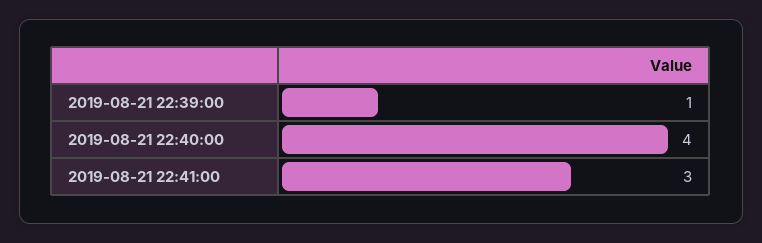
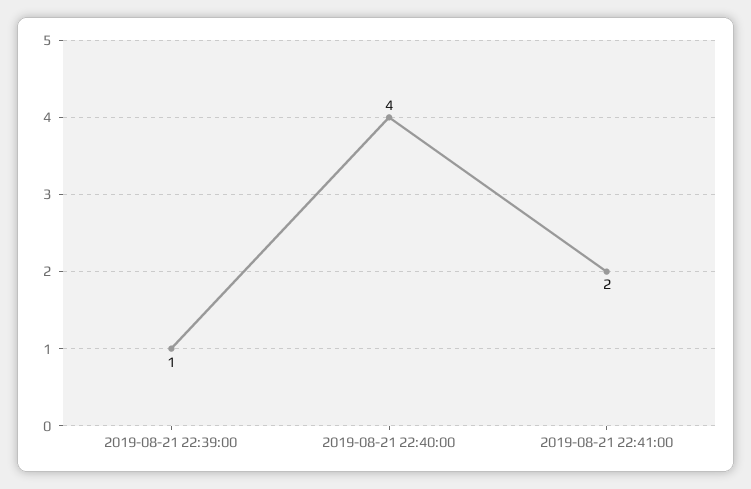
2019-08-21 22:41:00: 3 -> 2

